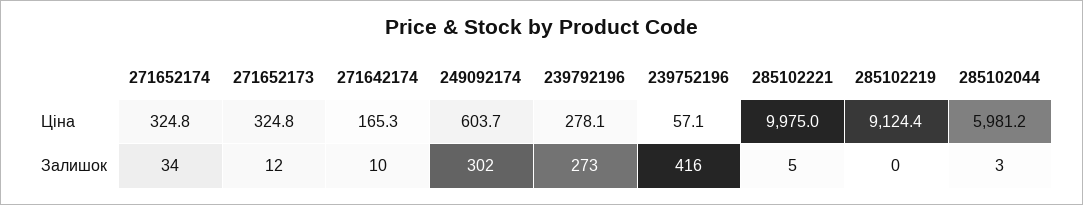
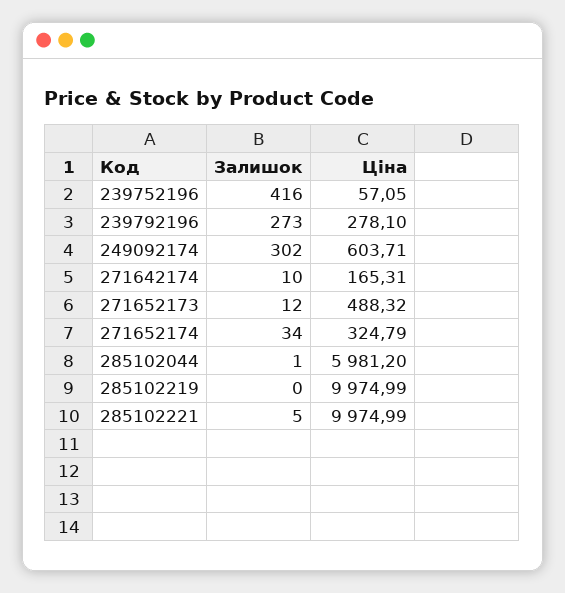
271652173, Ціна: 324.8 -> 488.32
285102219, Ціна: 9124.4 -> 9974.99
285102044, Залишок: 3 -> 1

